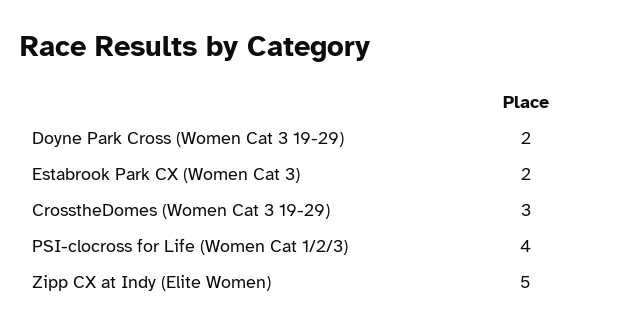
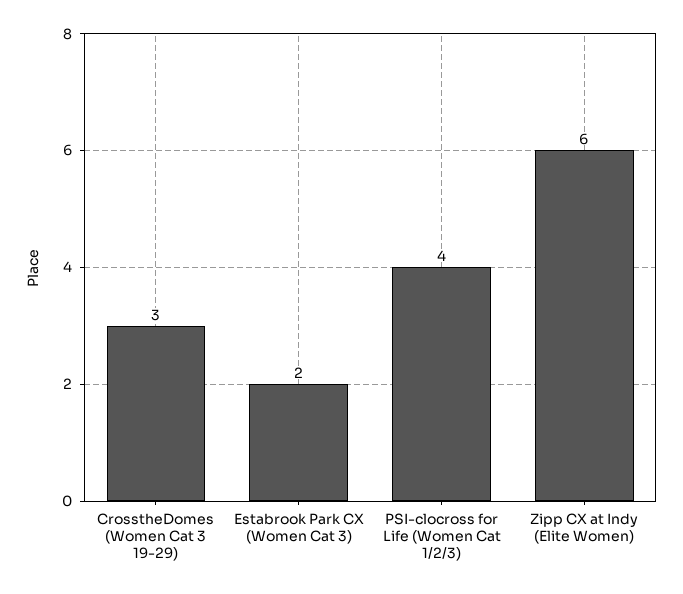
Doyne Park Cross (Women Cat 3 19-29): 2 -> none
Zipp CX at Indy (Elite Women): 5 -> 6

